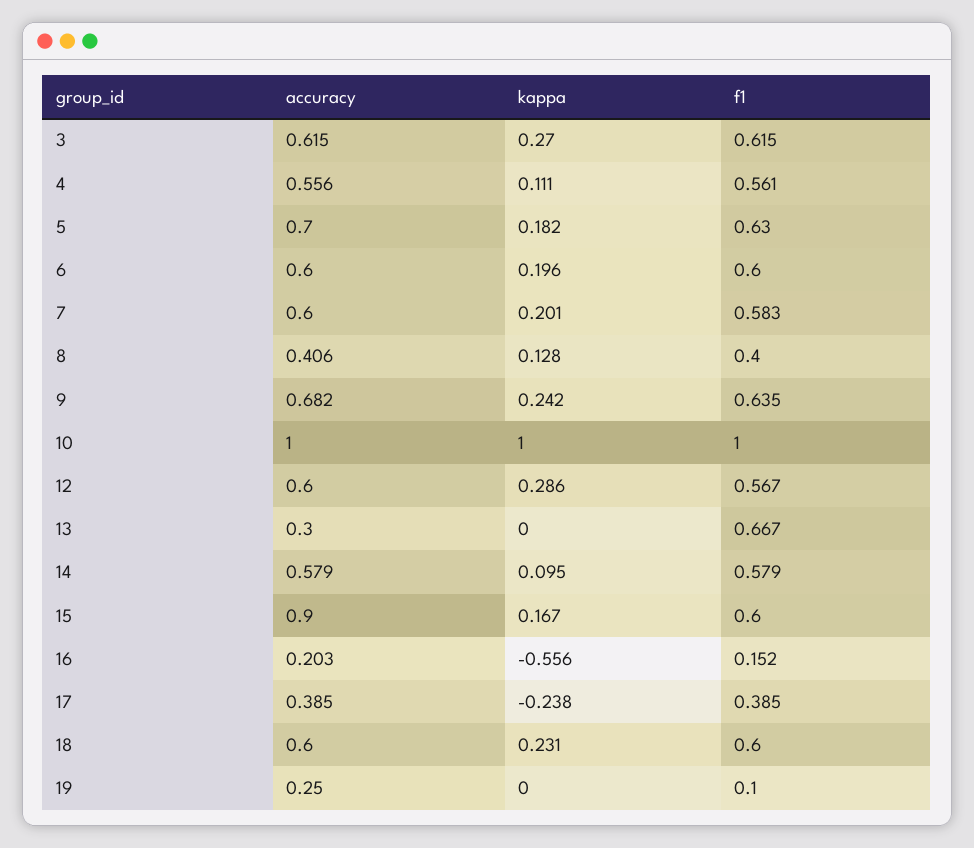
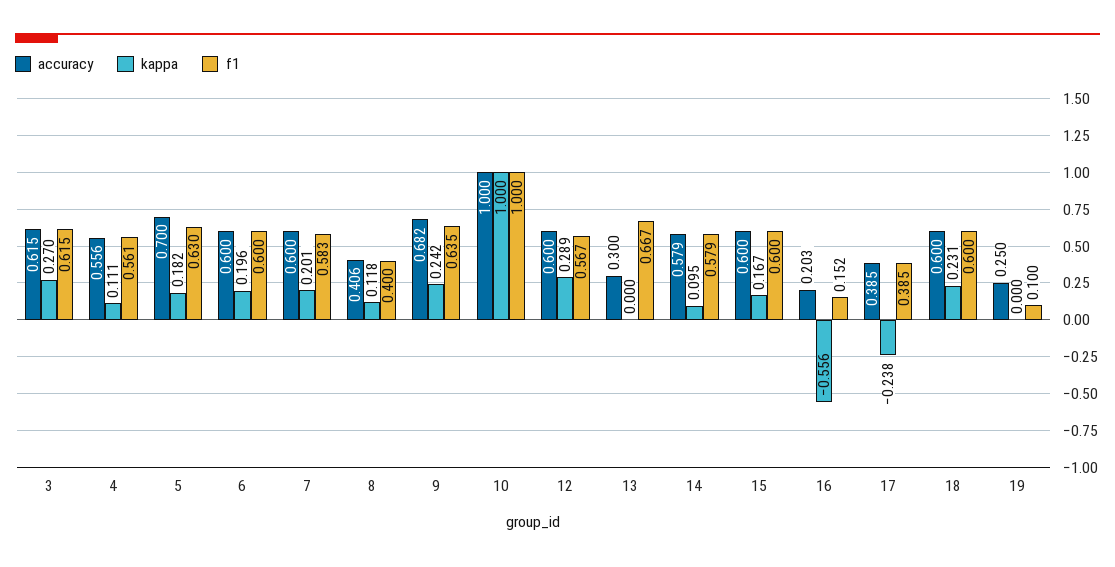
kappa, 8: 0.128 -> 0.118
kappa, 12: 0.286 -> 0.289
accuracy, 15: 0.9 -> 0.6

